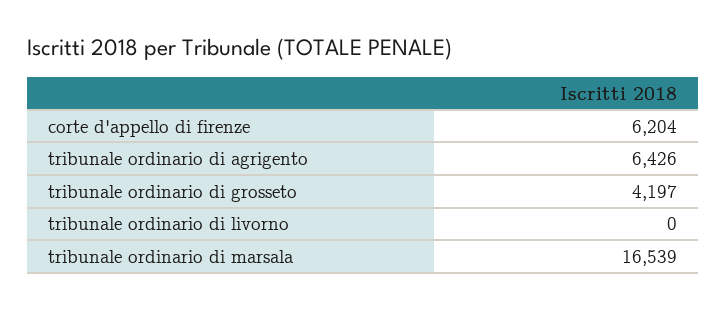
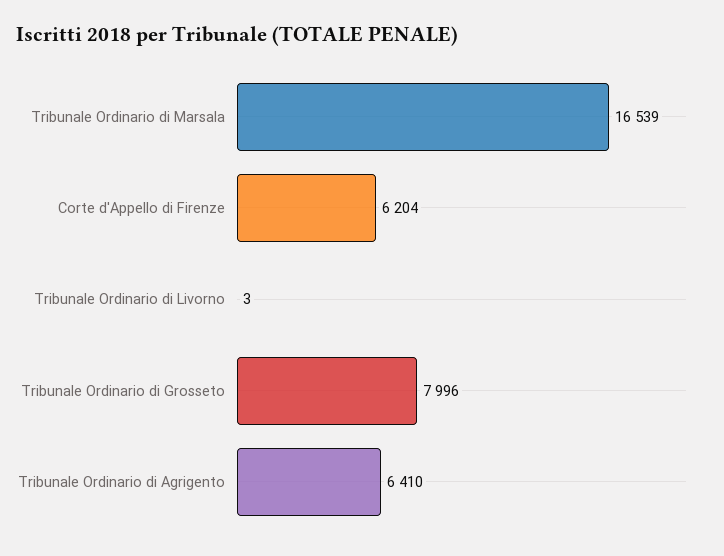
tribunale ordinario di agrigento: 6426 -> 6410
tribunale ordinario di grosseto: 4197 -> 7996
tribunale ordinario di livorno: 0 -> 3

